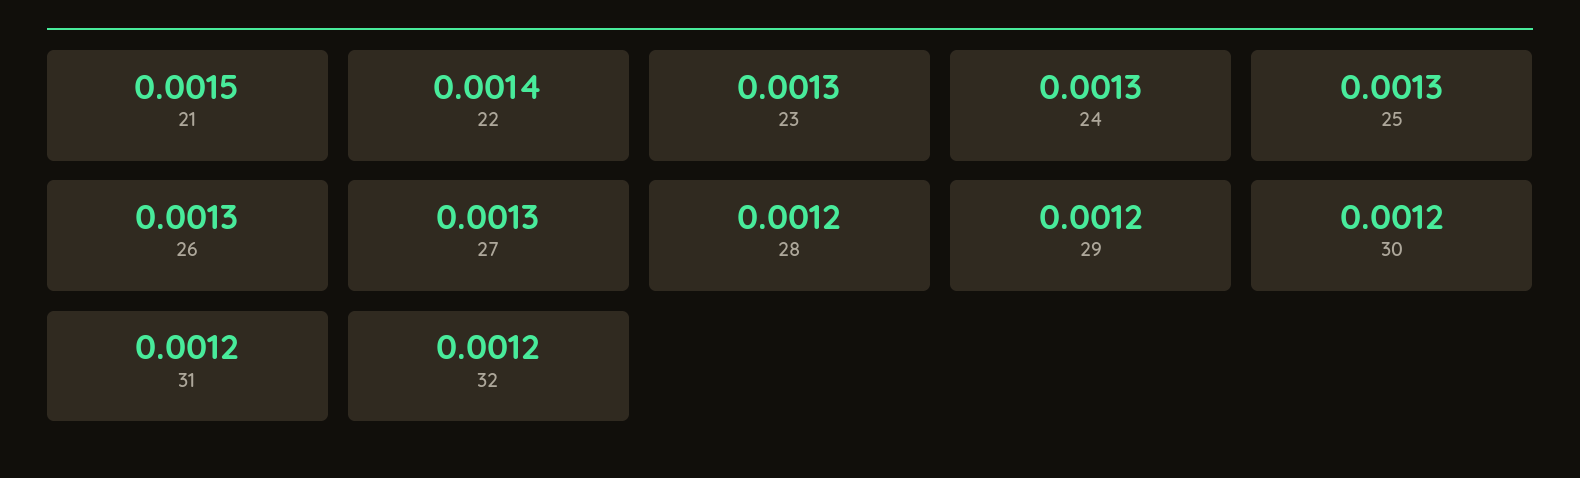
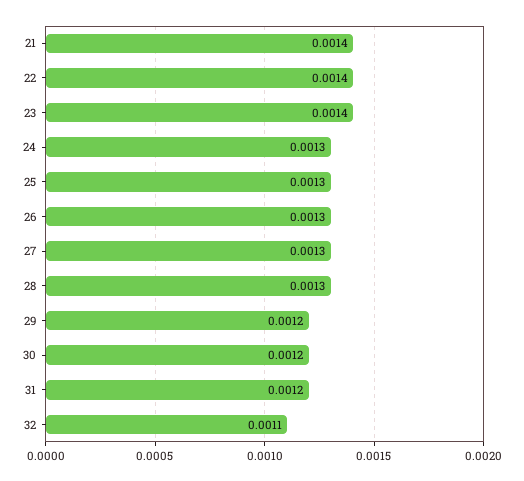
21: 0.0015 -> 0.0014
23: 0.0013 -> 0.0014
28: 0.0012 -> 0.0013
32: 0.0012 -> 0.0011

